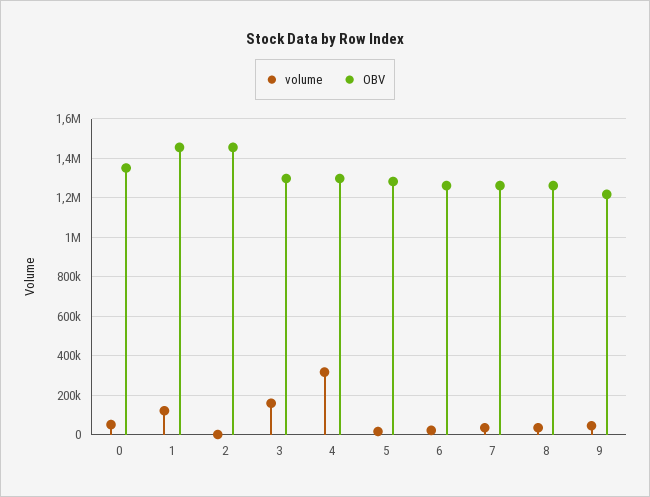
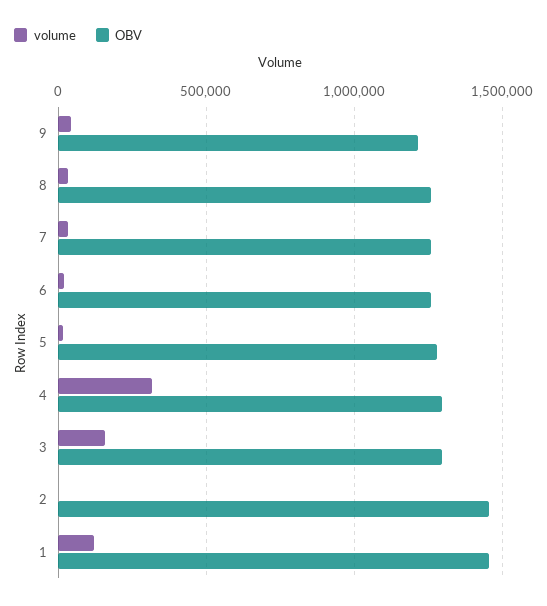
volume, 0: 50000 -> none
OBV, 0: 1350000 -> none

